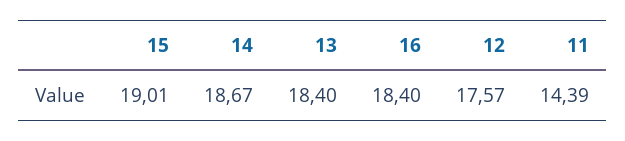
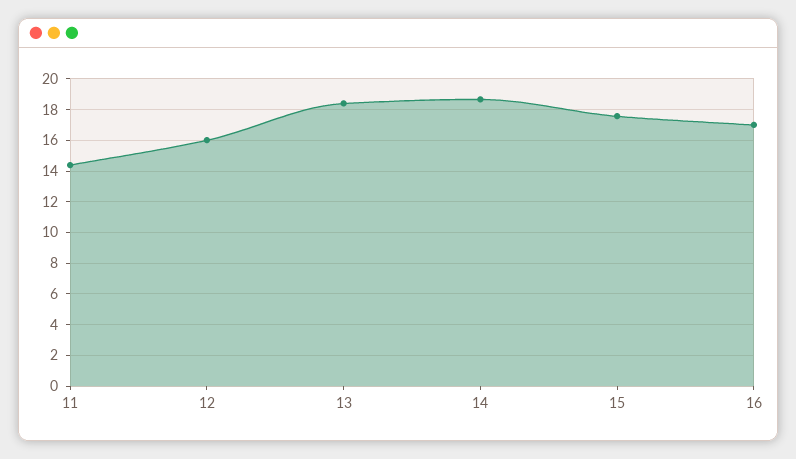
15: 19.01 -> 17.5
16: 18.4 -> 17
12: 17.57 -> 16

